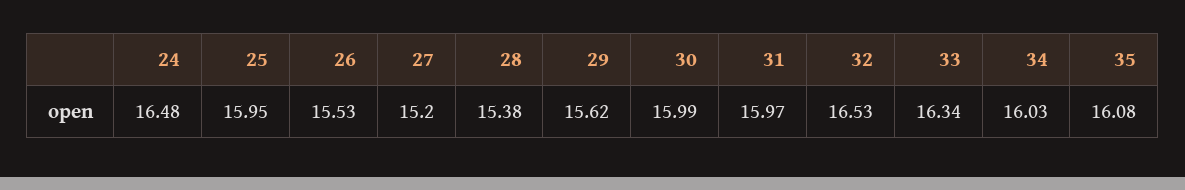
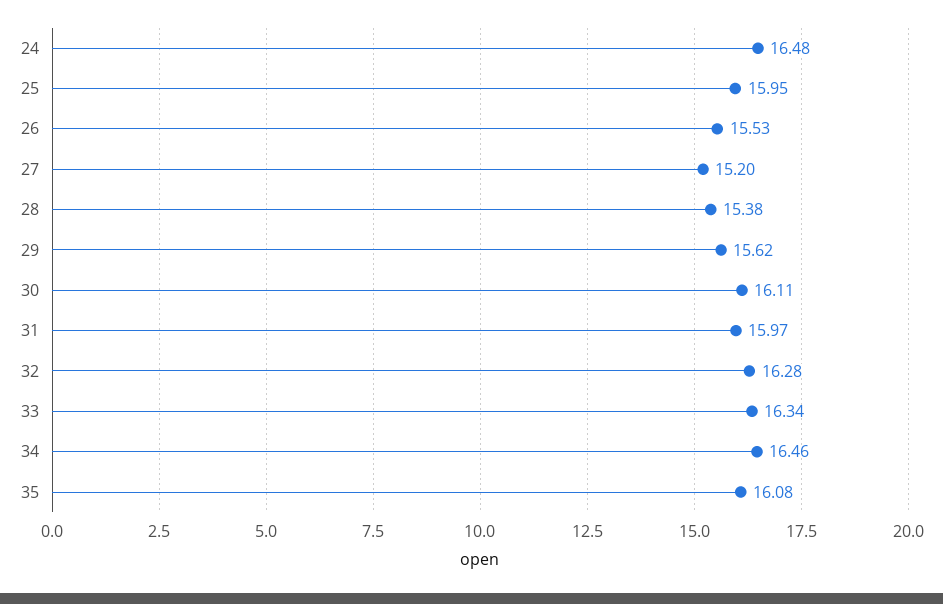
30: 15.99 -> 16.11
32: 16.53 -> 16.28
34: 16.03 -> 16.46

